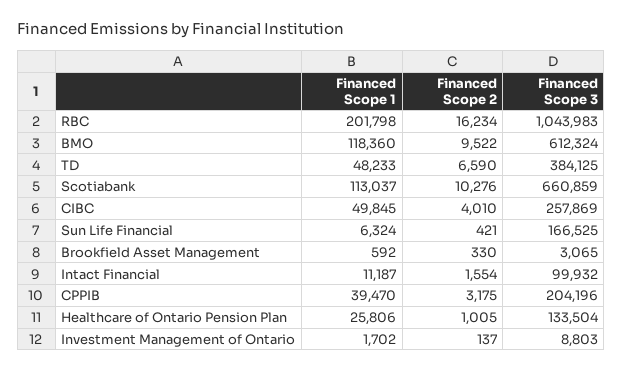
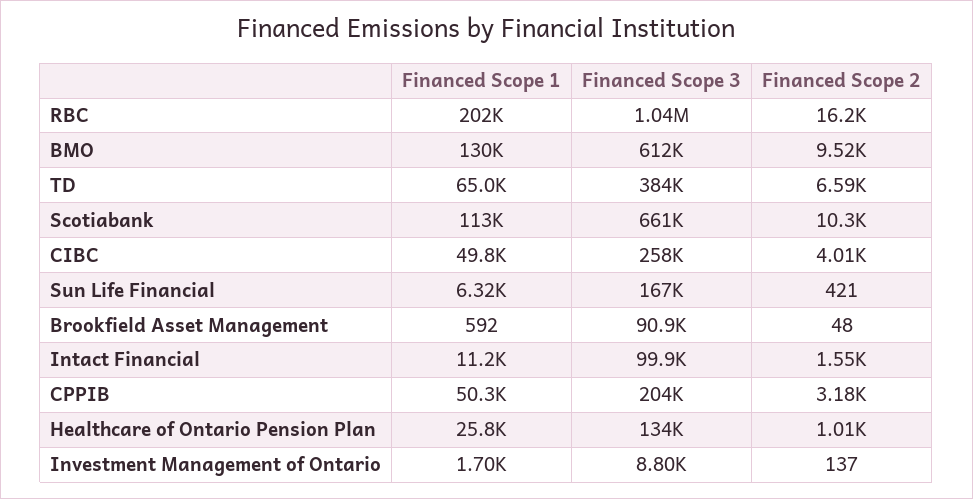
Financed Scope 1, BMO: 118360 -> 130000
Financed Scope 1, TD: 48233 -> 65000
Financed Scope 2, Brookfield Asset Management: 330 -> 48
Financed Scope 3, Brookfield Asset Management: 3065 -> 90900
Financed Scope 1, CPPIB: 39470 -> 50300

